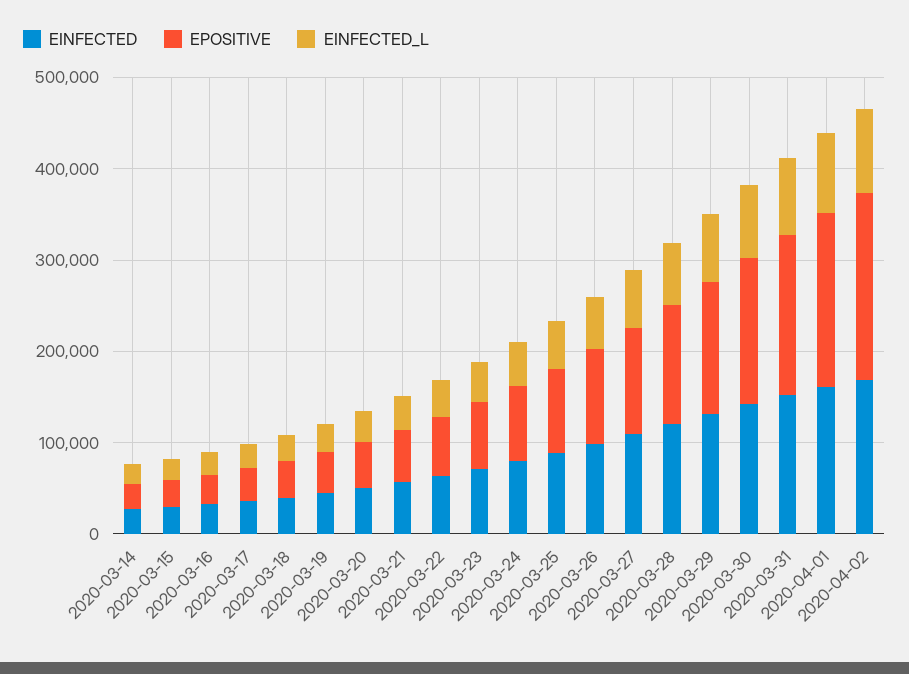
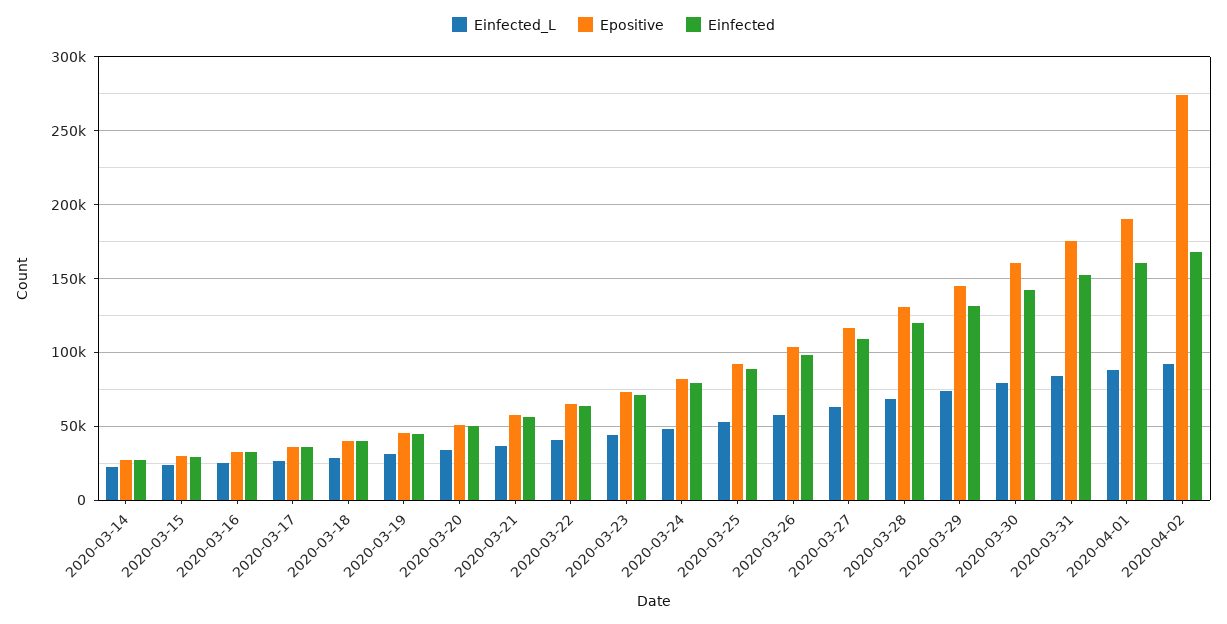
EPOSITIVE, 2020-04-02: 200000 -> 275000

